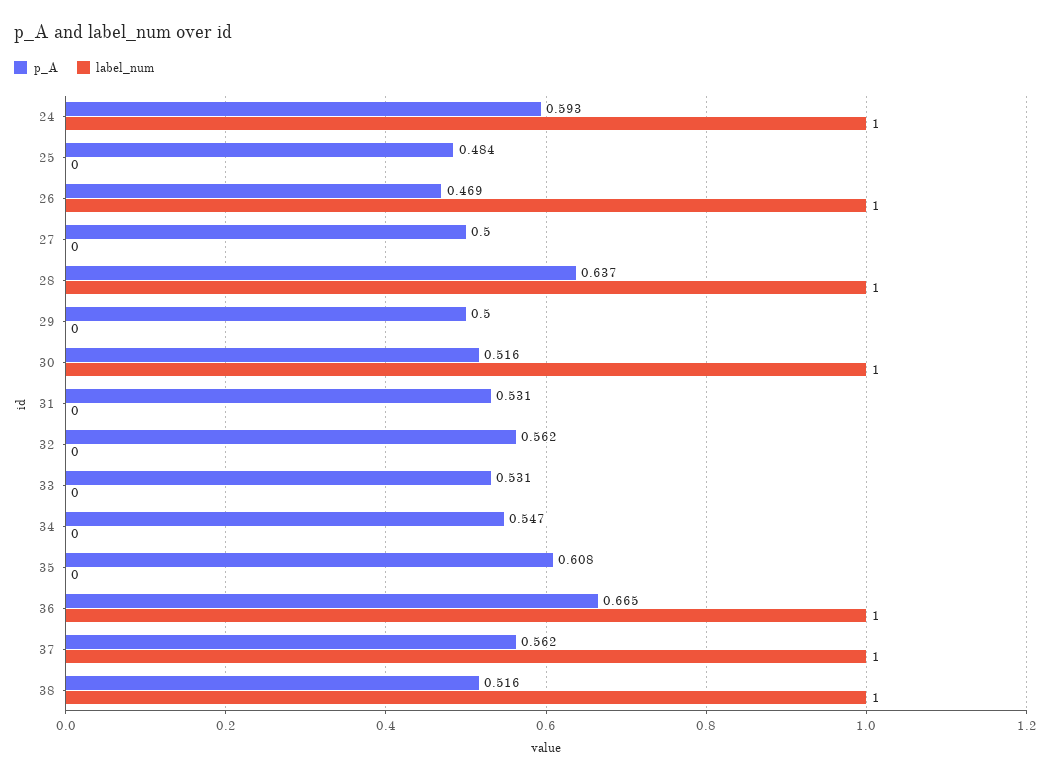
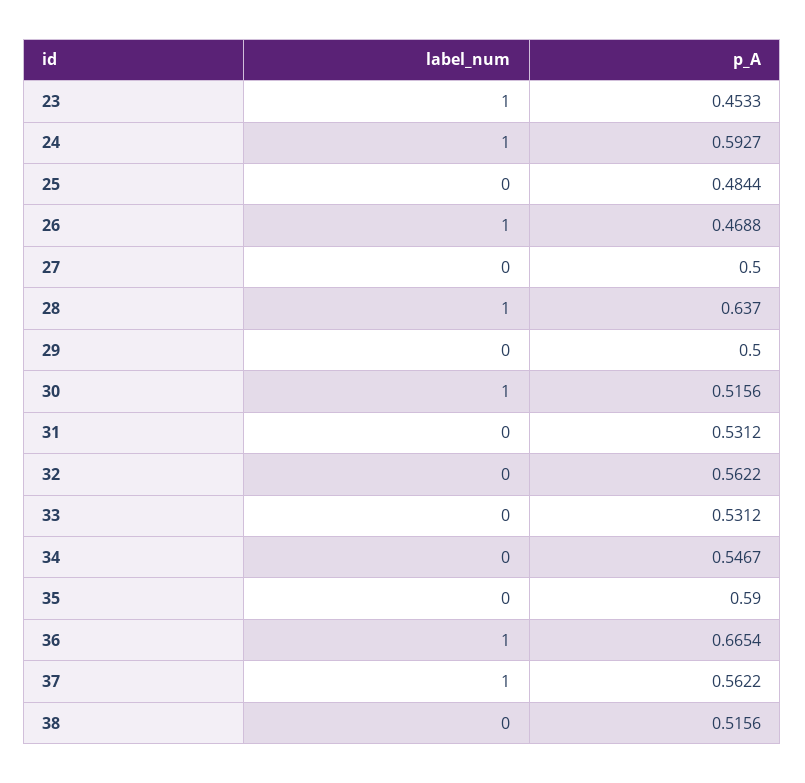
p_A, 35: 0.608 -> 0.59
label_num, 38: 1 -> 0
label_num, 23: none -> 1
p_A, 23: none -> 0.4533

